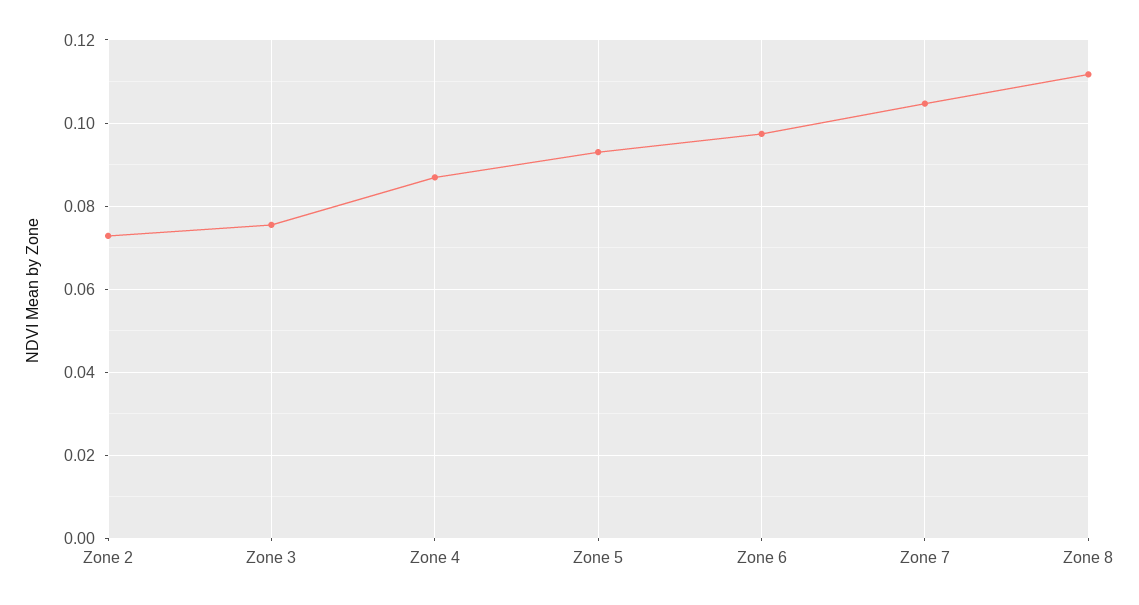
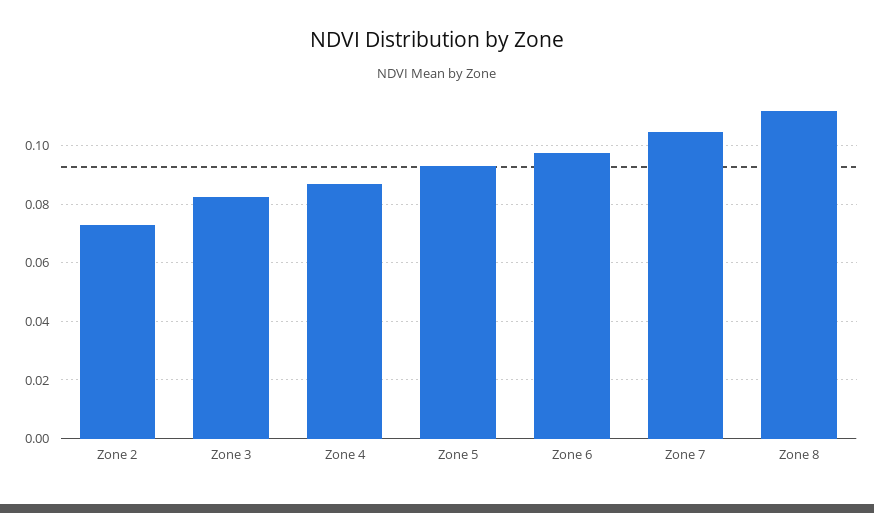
Zone 3: 0.076 -> 0.0825

